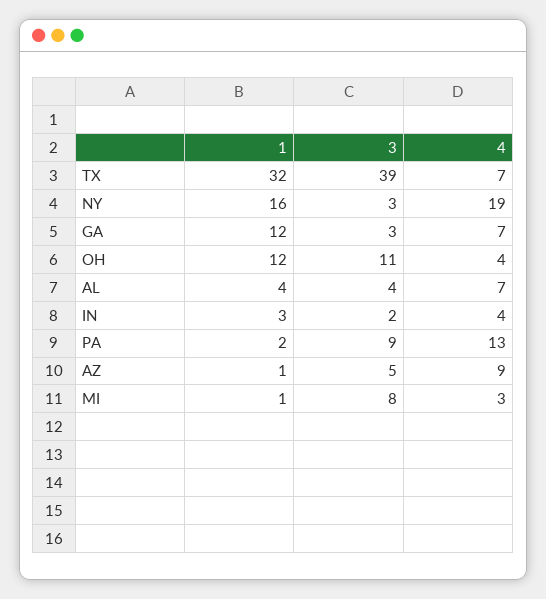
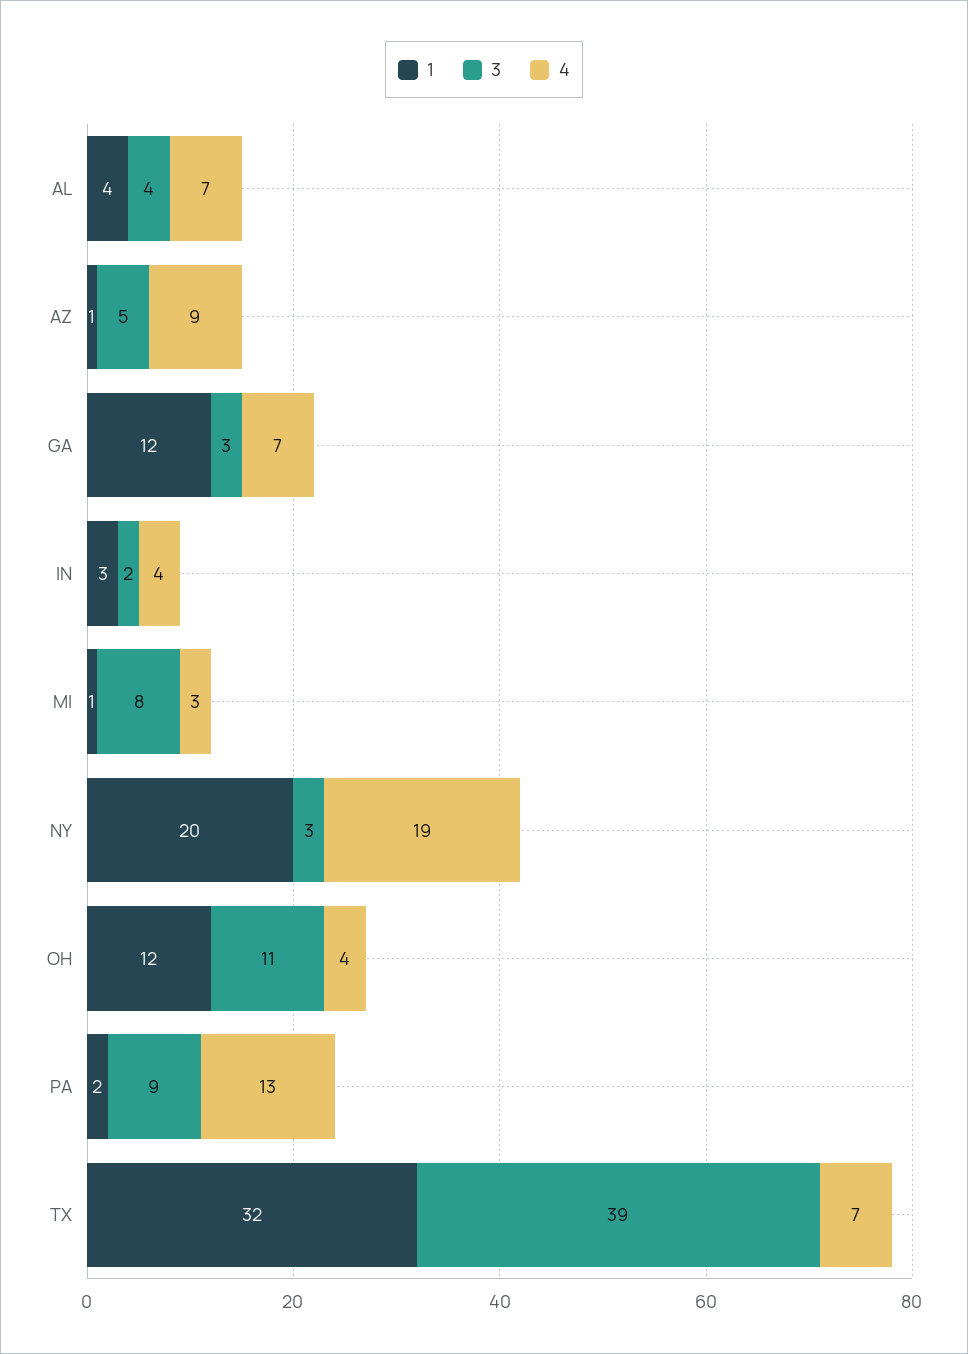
1, NY: 16 -> 20

